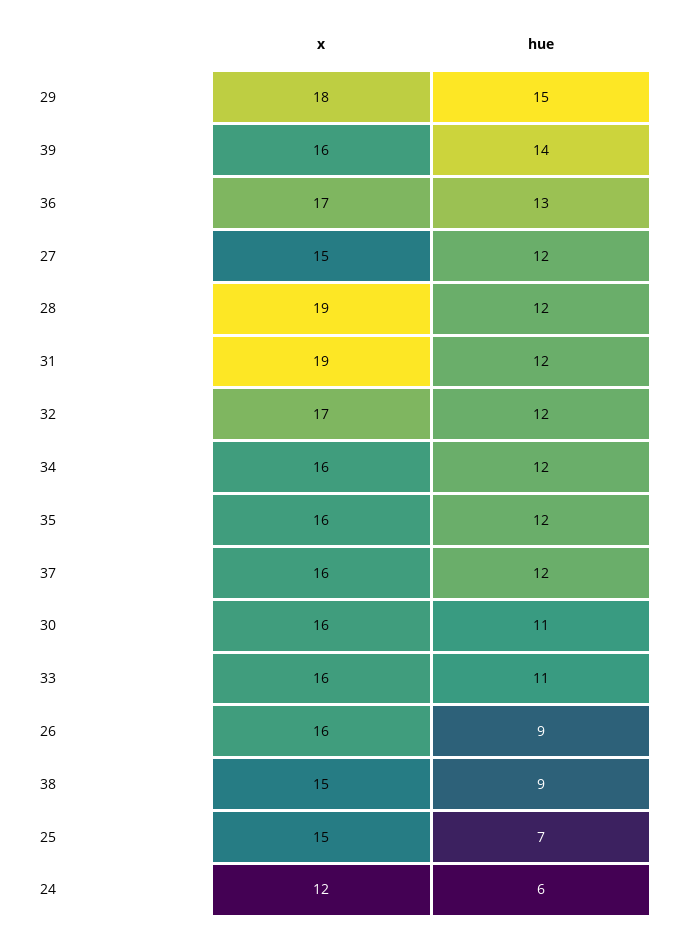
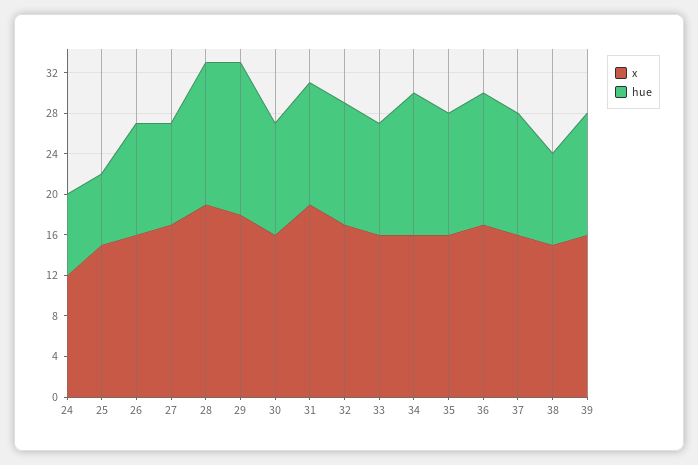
hue, 39: 14 -> 12
x, 27: 15 -> 17
hue, 27: 12 -> 10
hue, 28: 12 -> 14
hue, 34: 12 -> 14
hue, 26: 9 -> 11
hue, 24: 6 -> 8

